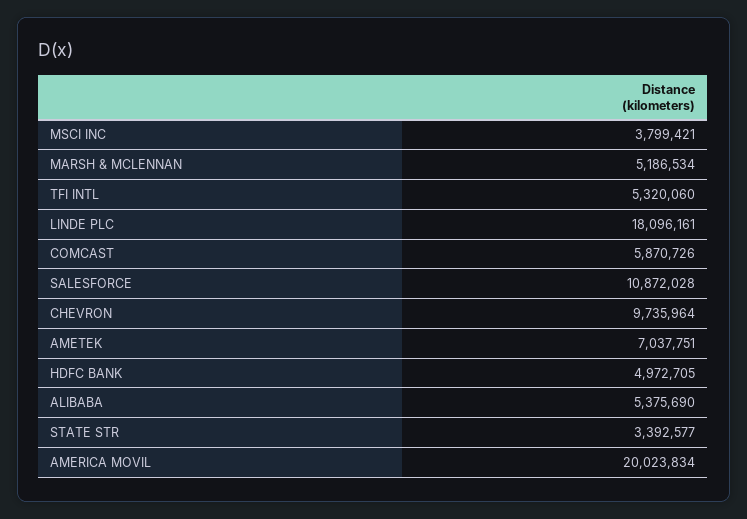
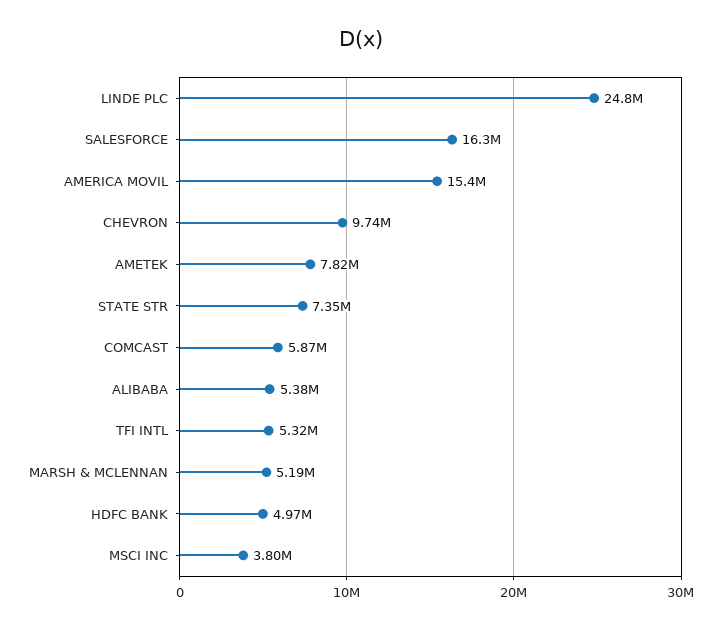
LINDE PLC: 18096161 -> 24800000
SALESFORCE: 10872028 -> 16300000
AMETEK: 7037751 -> 7820000
STATE STR: 3392577 -> 7350000
AMERICA MOVIL: 20023834 -> 15400000

